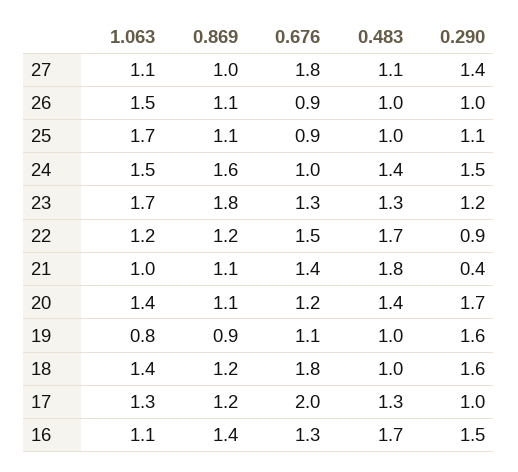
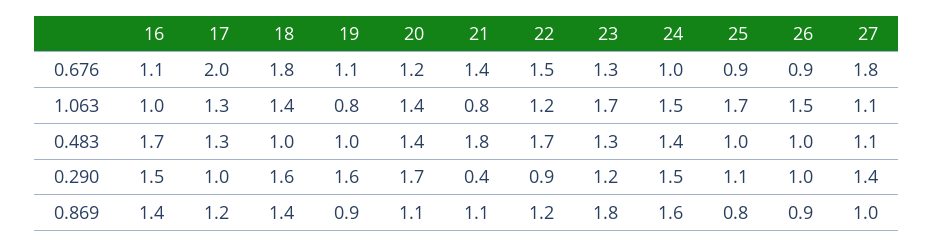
0.869, 26: 1.1 -> 0.9
0.869, 25: 1.1 -> 0.8
1.063, 21: 1 -> 0.8
0.869, 18: 1.2 -> 1.4
1.063, 16: 1.1 -> 1
0.676, 16: 1.3 -> 1.1

